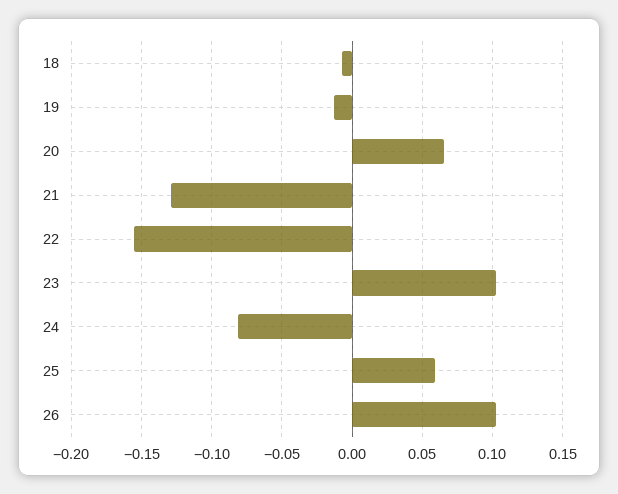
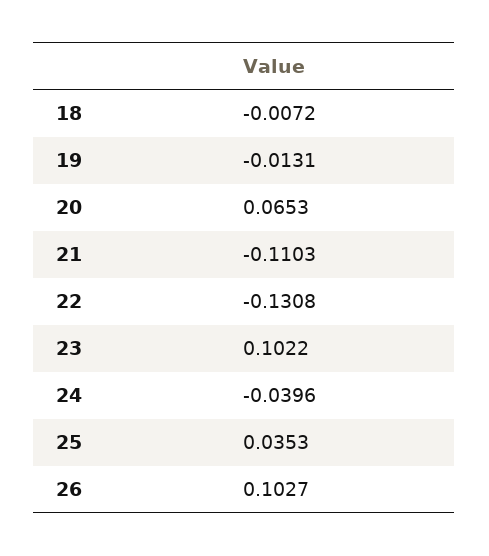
21: -0.13 -> -0.1103
22: -0.155 -> -0.1308
24: -0.08 -> -0.0396
25: 0.06 -> 0.0353

